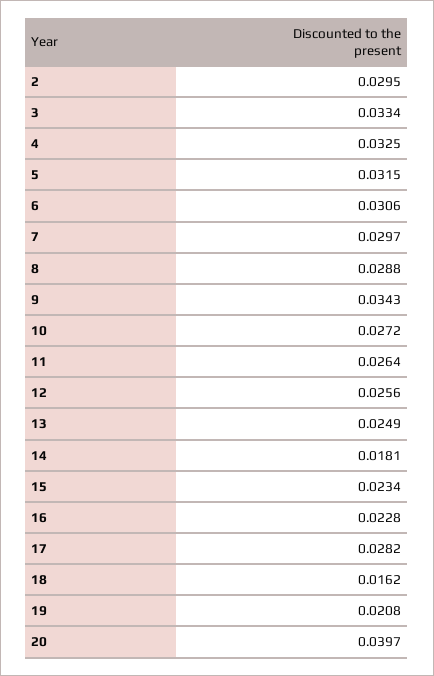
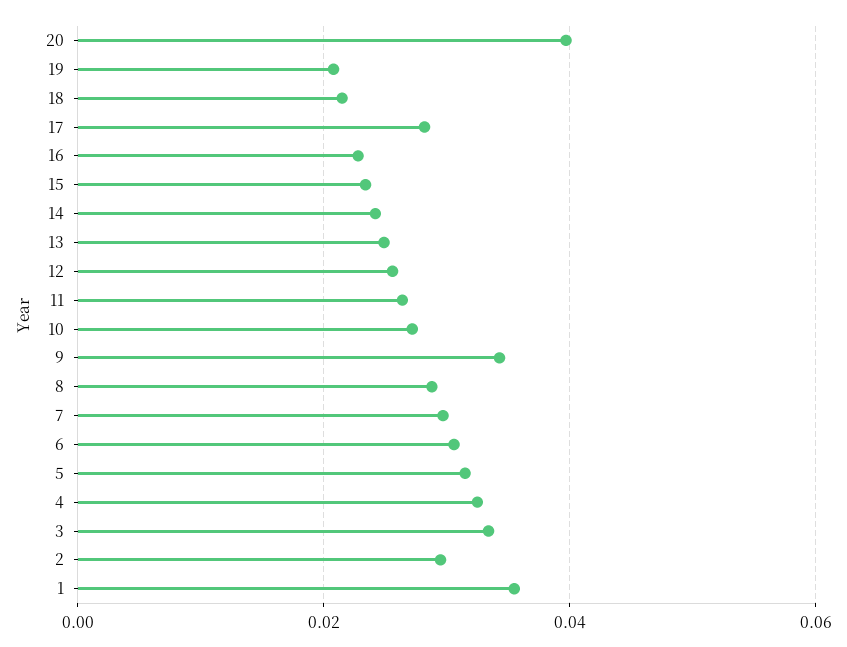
14: 0.0181 -> 0.024
18: 0.0162 -> 0.022
1: none -> 0.036

